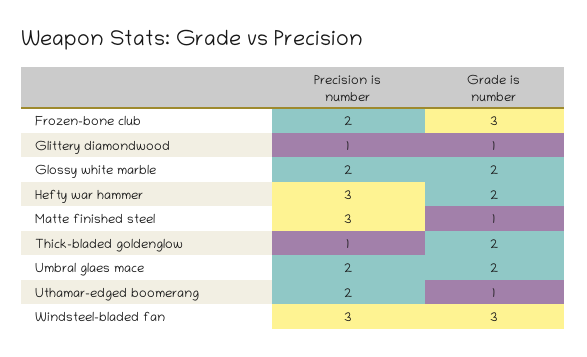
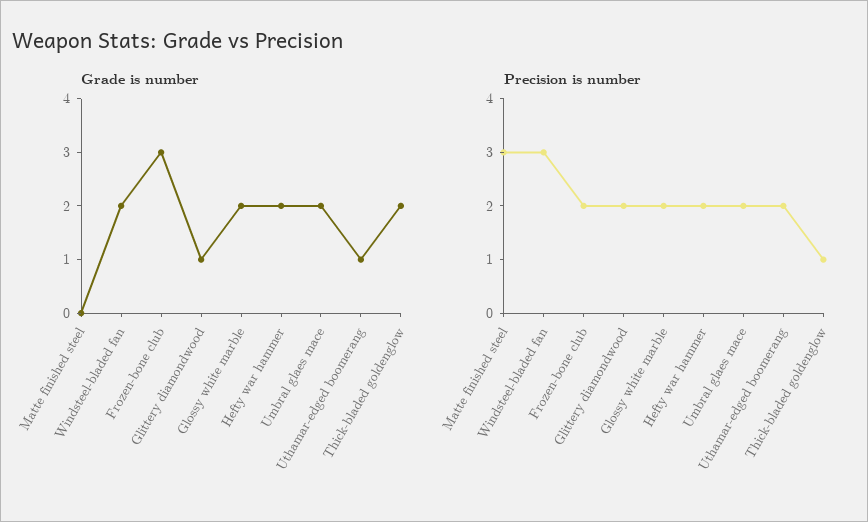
Precision is number, Glittery diamondwood: 1 -> 2
Precision is number, Hefty war hammer: 3 -> 2
Grade is number, Matte finished steel: 1 -> 0
Grade is number, Windsteel-bladed fan: 3 -> 2

